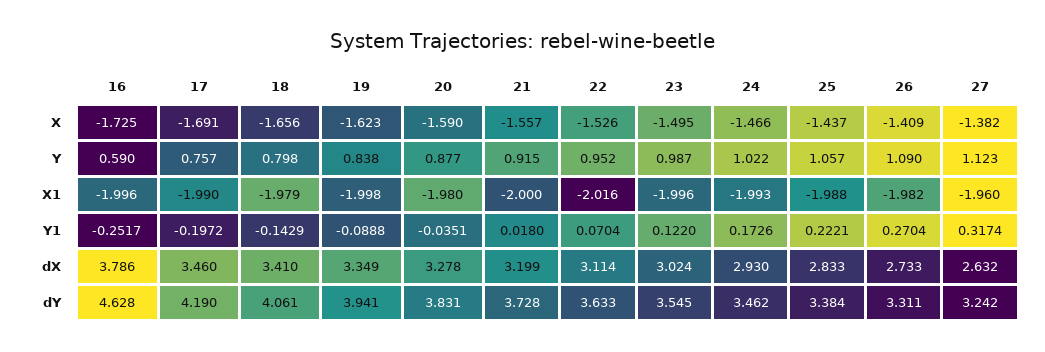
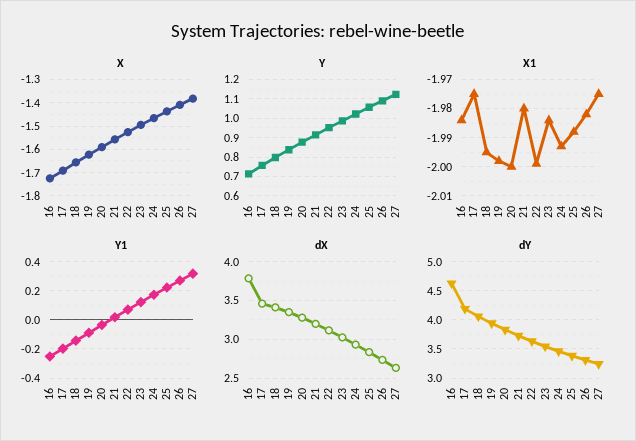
Y, 16: 0.59 -> 0.7
X1, 16: -1.996 -> -1.985
X1, 17: -1.99 -> -1.975
X1, 18: -1.979 -> -1.995
X1, 20: -1.98 -> -2
X1, 21: -2 -> -1.98
X1, 22: -2.016 -> -2
X1, 23: -1.996 -> -1.985
X1, 27: -1.96 -> -1.975

